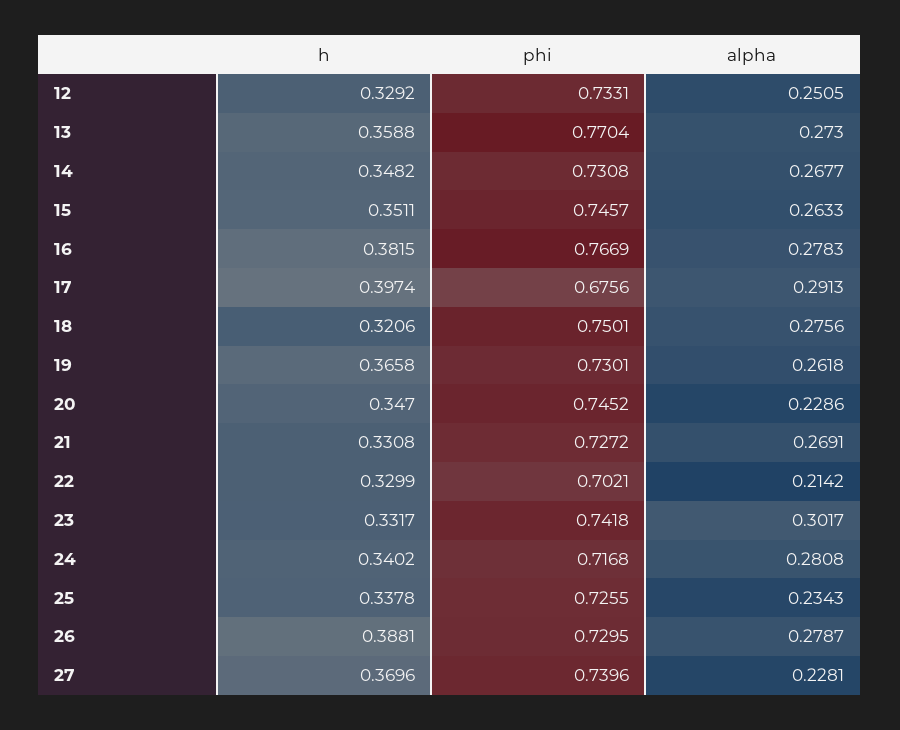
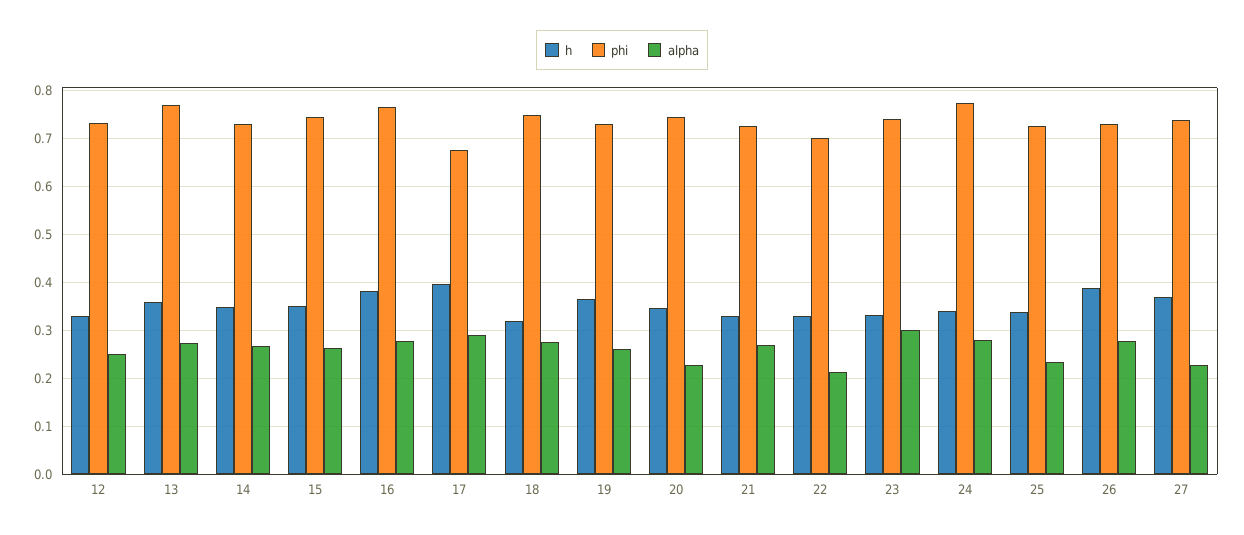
phi, 24: 0.7168 -> 0.78

